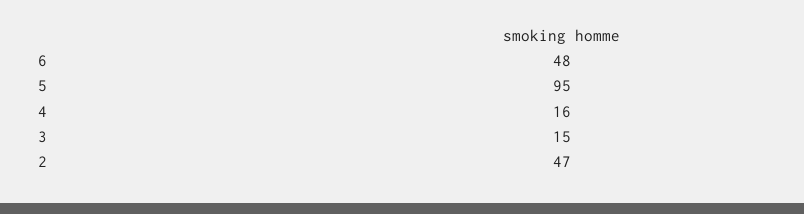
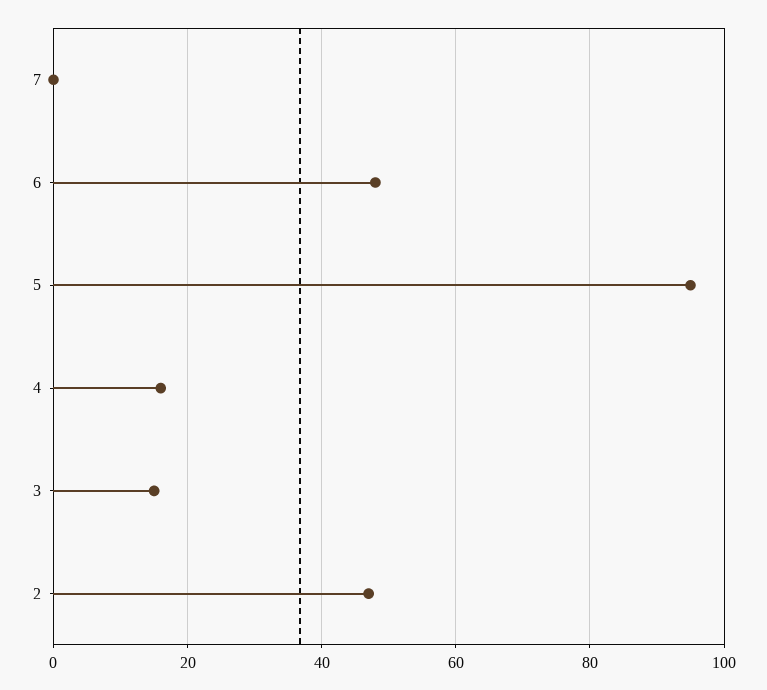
7: none -> 0

